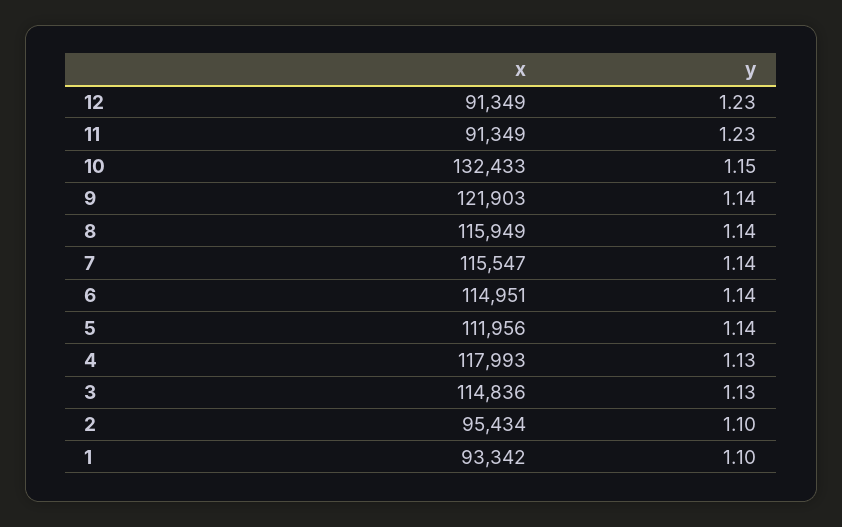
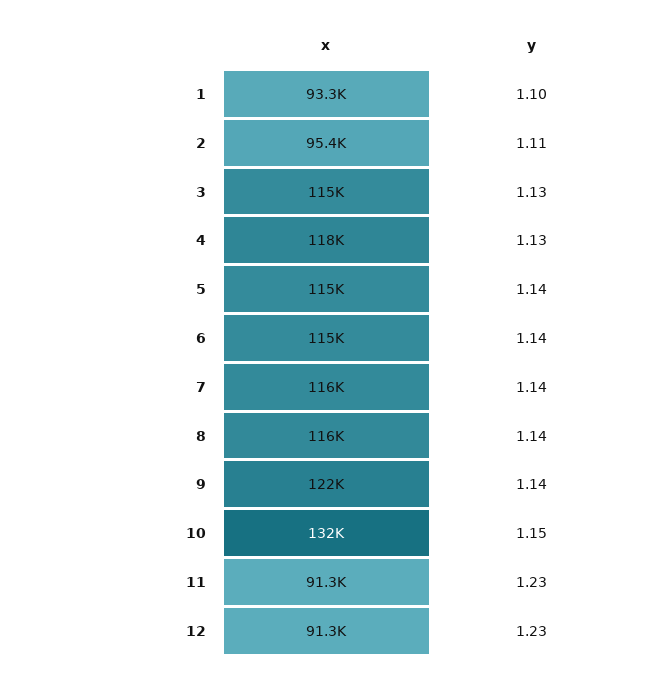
x, 5: 111956 -> 115000
y, 2: 1.1 -> 1.11

